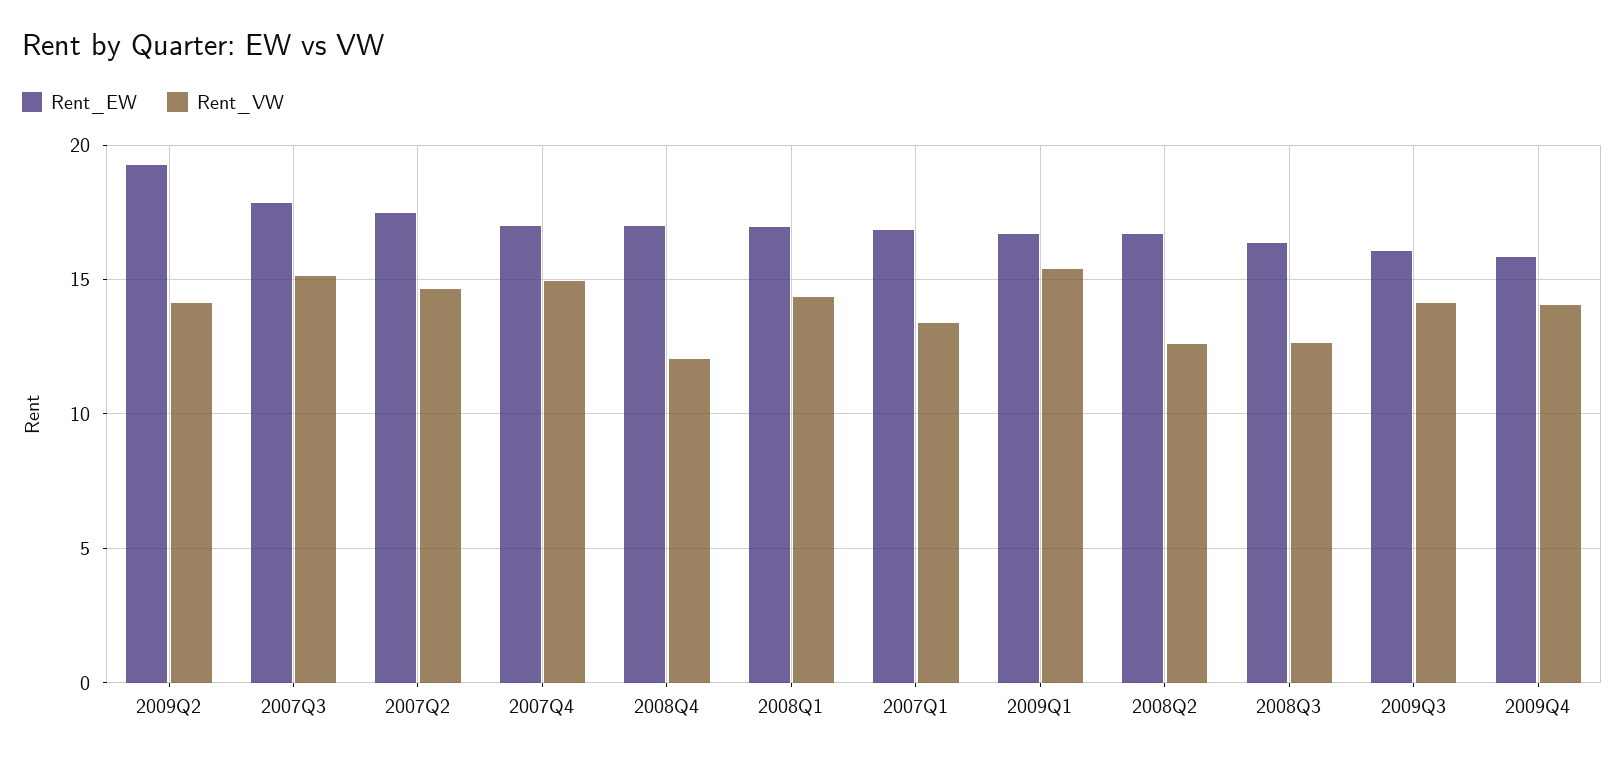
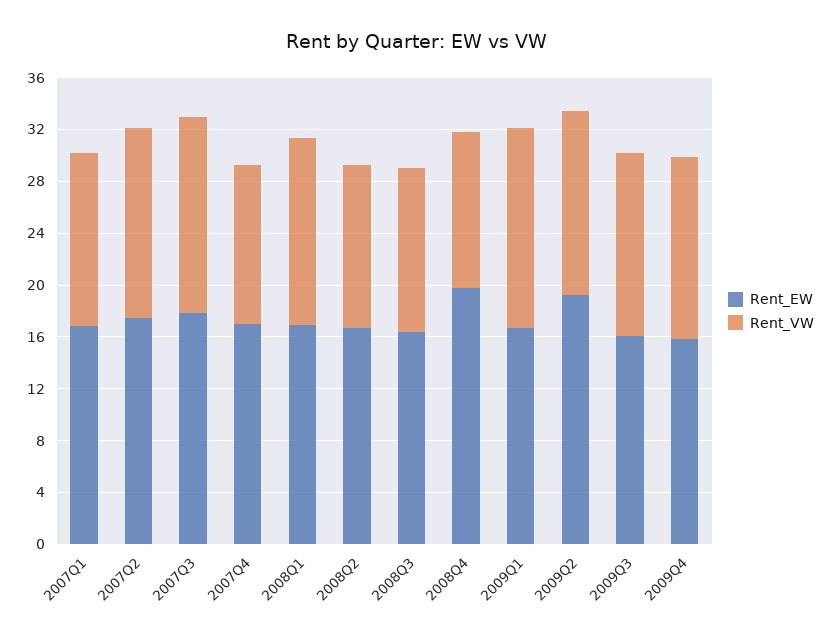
Rent_VW, 2007Q4: 15 -> 12
Rent_EW, 2008Q4: 17 -> 20

